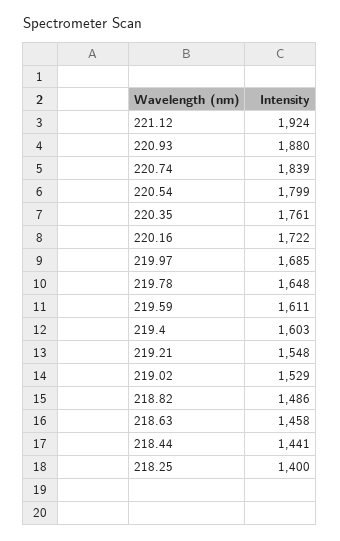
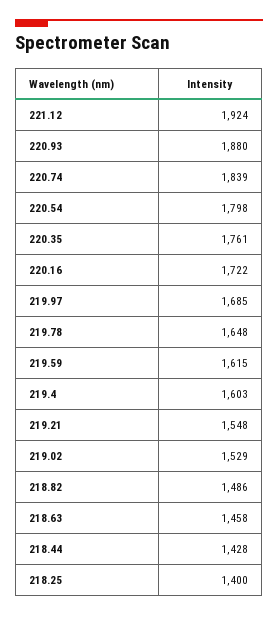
220.54: 1799 -> 1798
219.59: 1611 -> 1615
218.44: 1441 -> 1428

